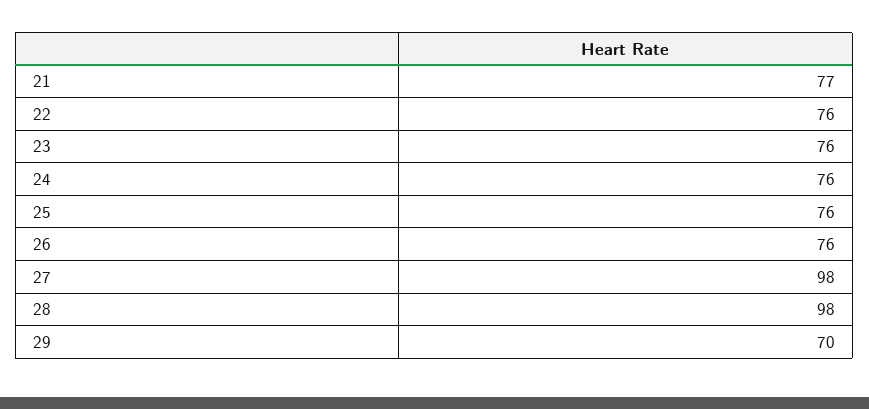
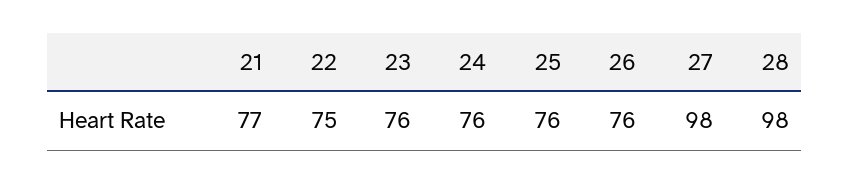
22: 76 -> 75
29: 70 -> none

